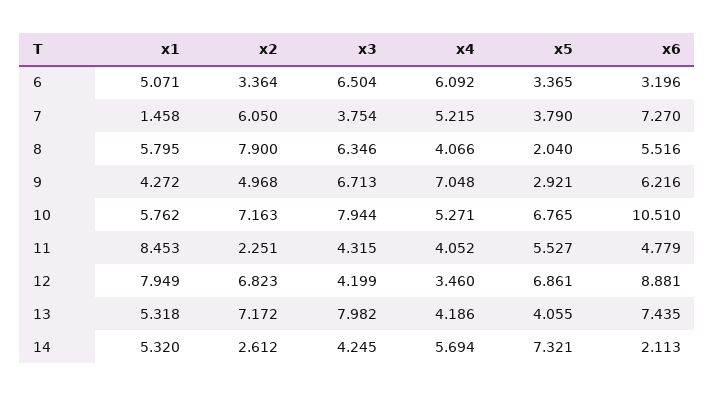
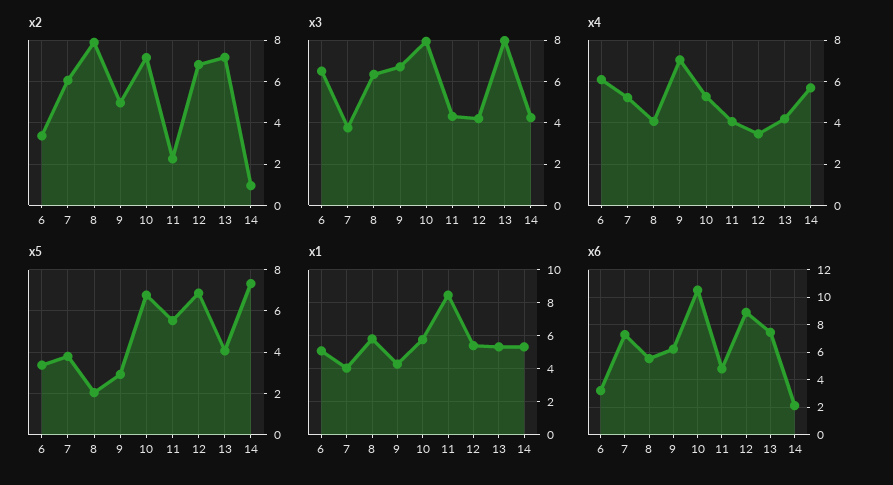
x1, 7: 1.458 -> 4
x1, 12: 7.949 -> 5.5
x2, 14: 2.612 -> 1

